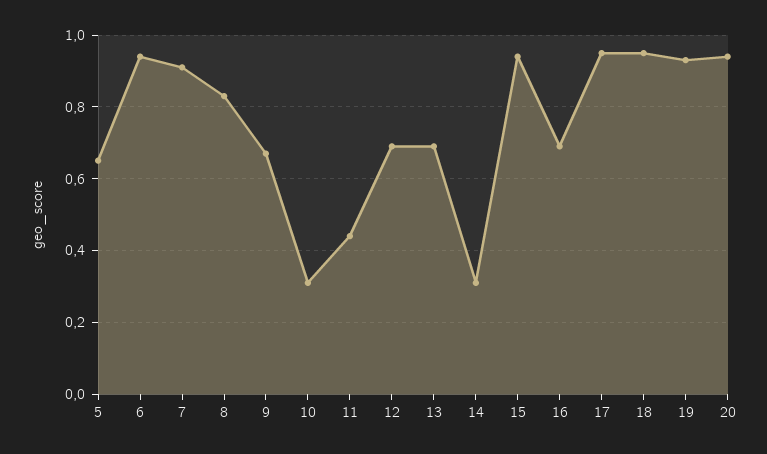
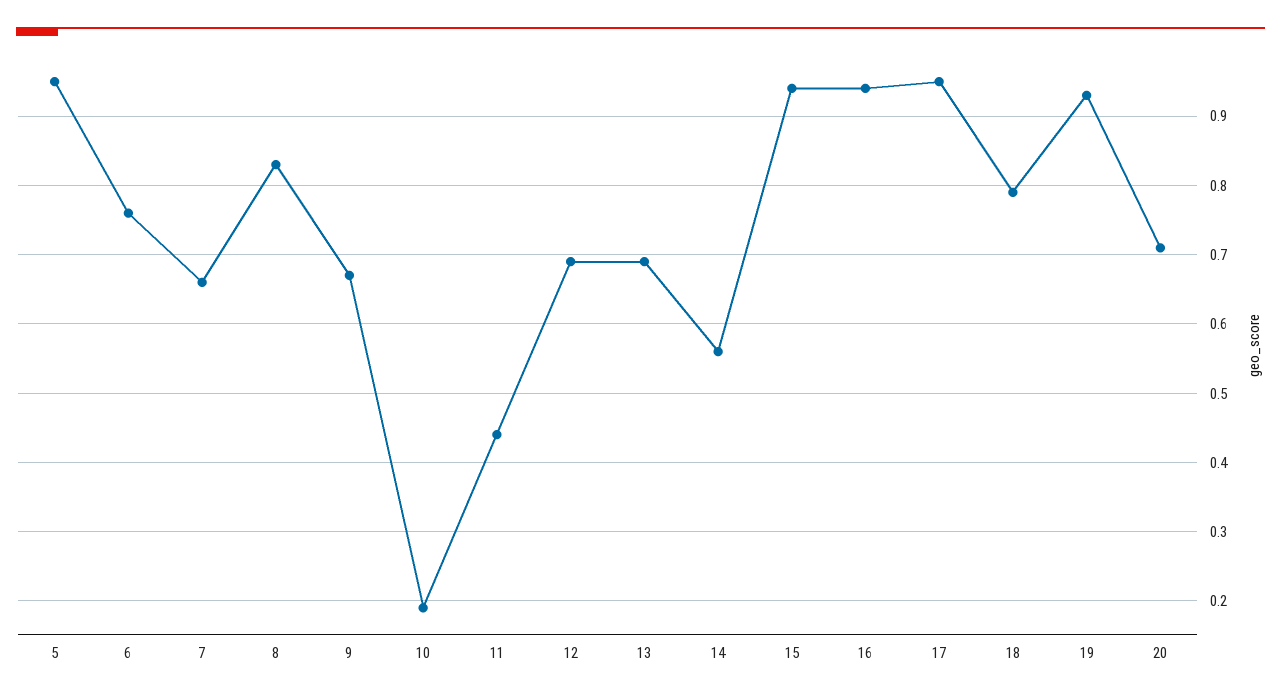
5: 0.65 -> 0.95
6: 0.95 -> 0.76
7: 0.9 -> 0.66
10: 0.3 -> 0.19
14: 0.3 -> 0.56
16: 0.7 -> 0.94
18: 0.95 -> 0.79
20: 0.95 -> 0.71

